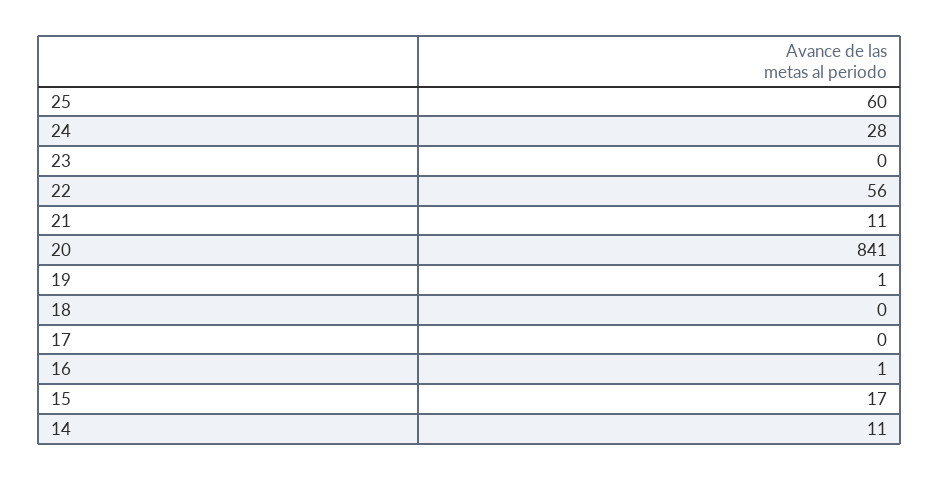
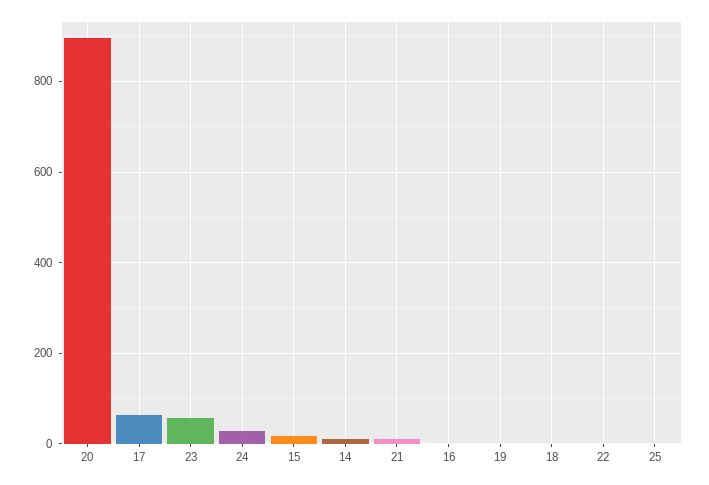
25: 60 -> 0
23: 0 -> 60
22: 56 -> 0
20: 841 -> 900
17: 0 -> 60

